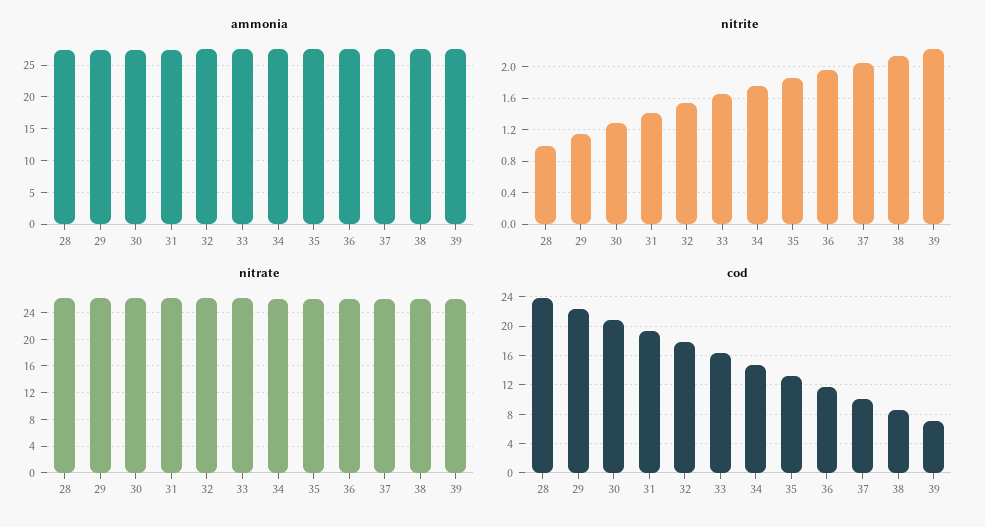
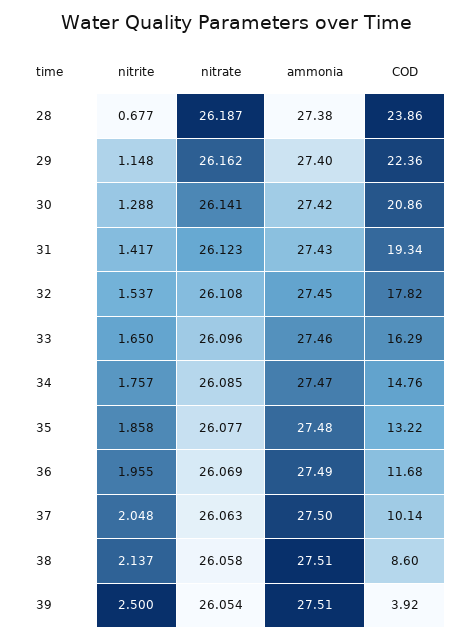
nitrite, 28: 1 -> 0.677
nitrite, 39: 2.2 -> 2.5
cod, 39: 7 -> 3.92

